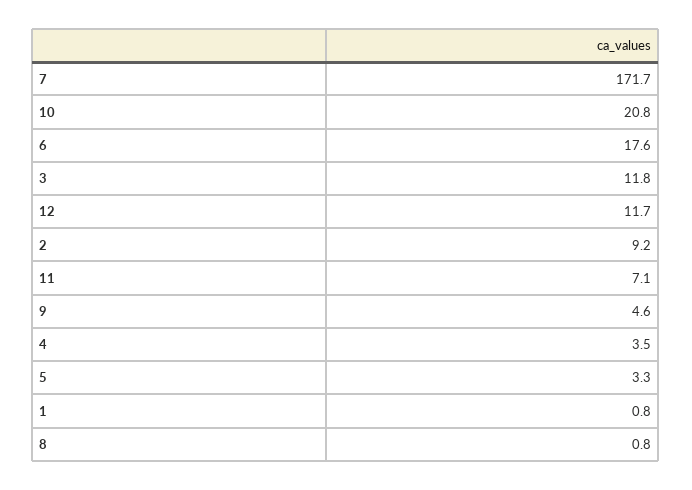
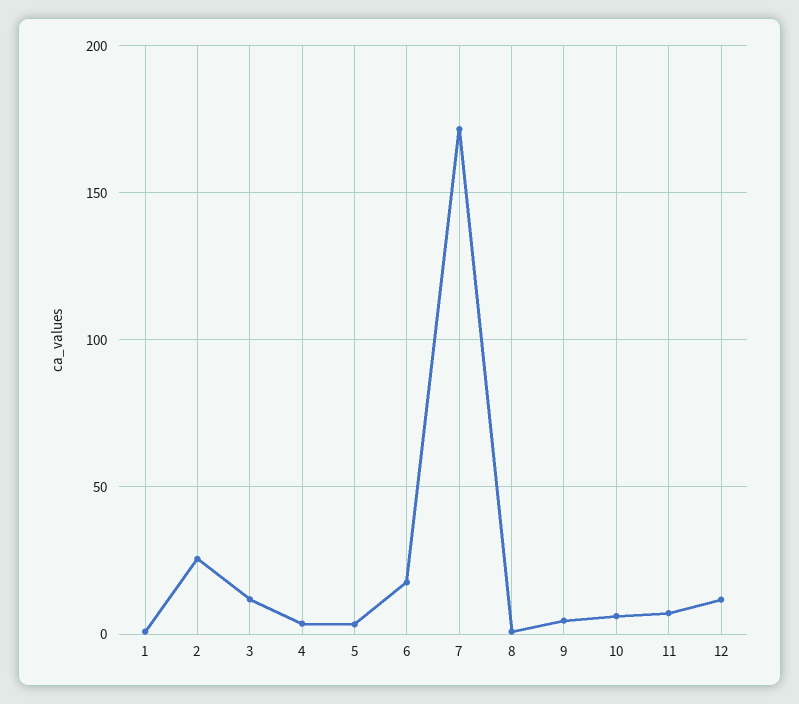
10: 20.8 -> 5
2: 9.2 -> 25

